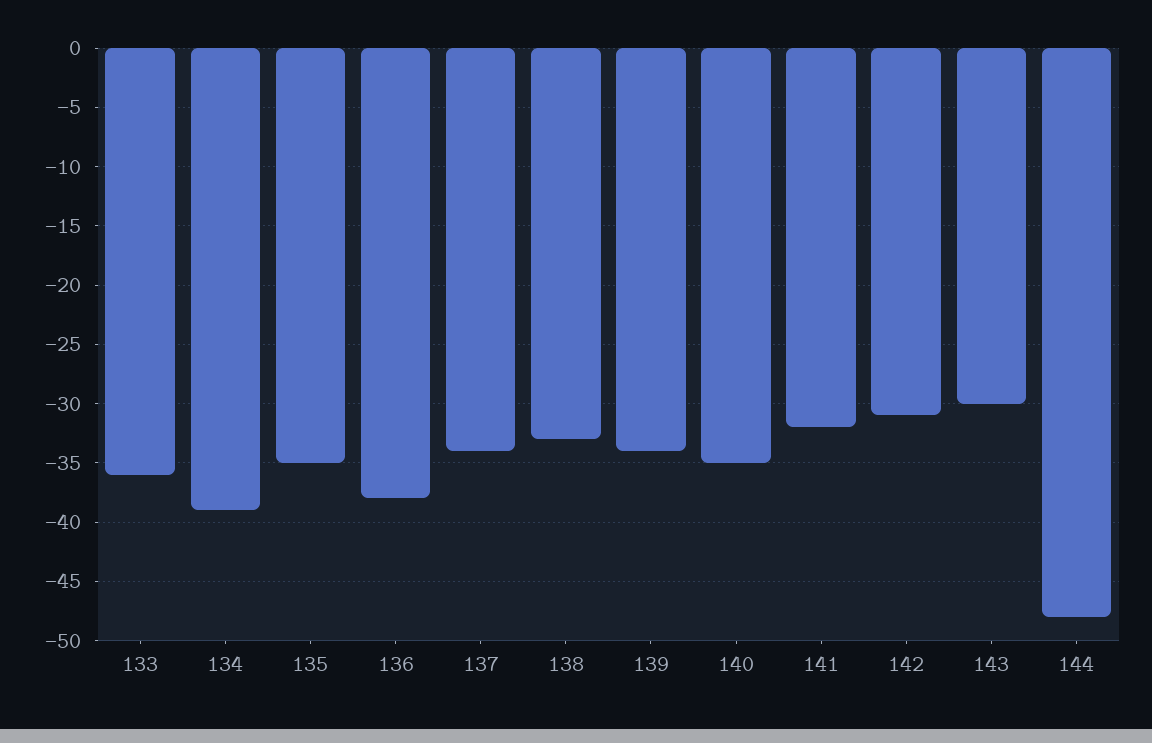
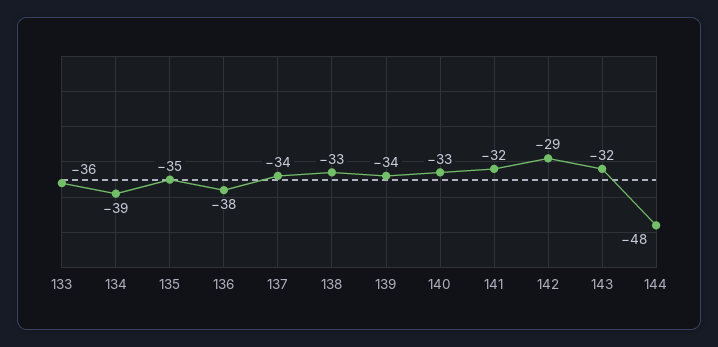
140: -35 -> -33
142: -31 -> -29
143: -30 -> -32

